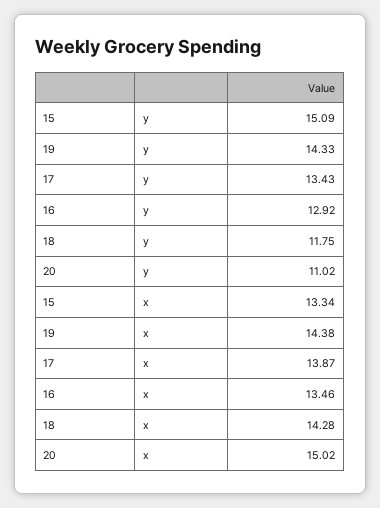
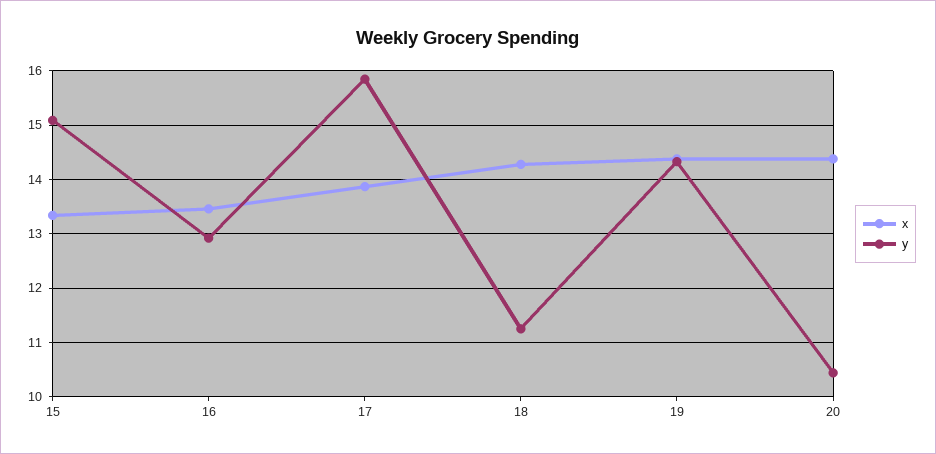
y, 17: 13.43 -> 15.8
y, 18: 11.75 -> 11.2
y, 20: 11.02 -> 10.4
x, 20: 15.02 -> 14.4

